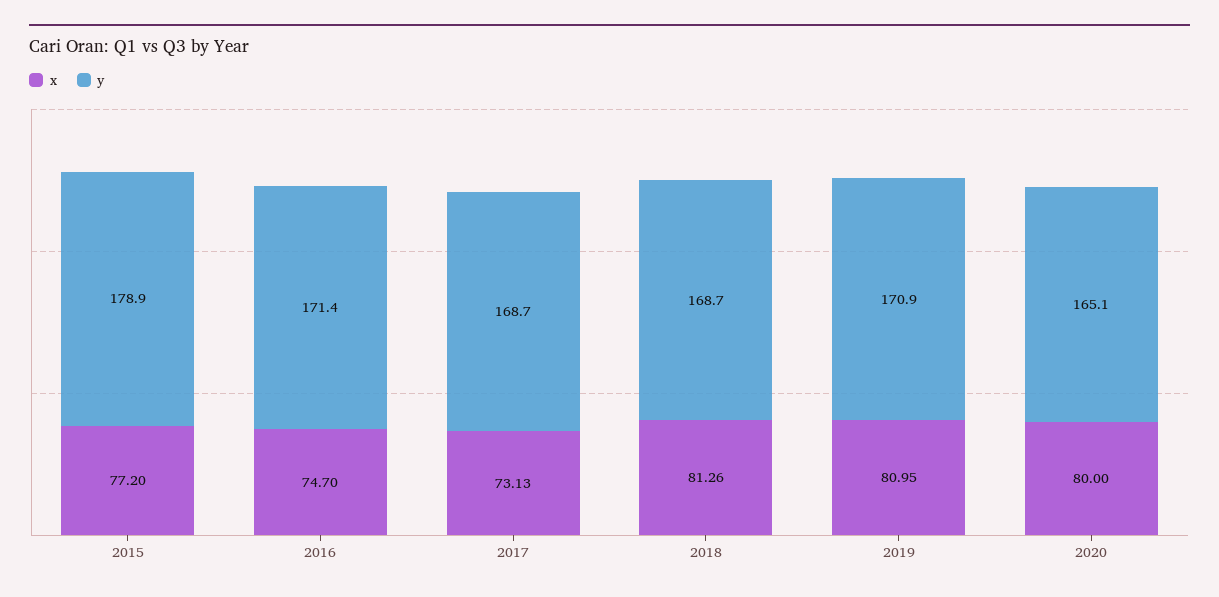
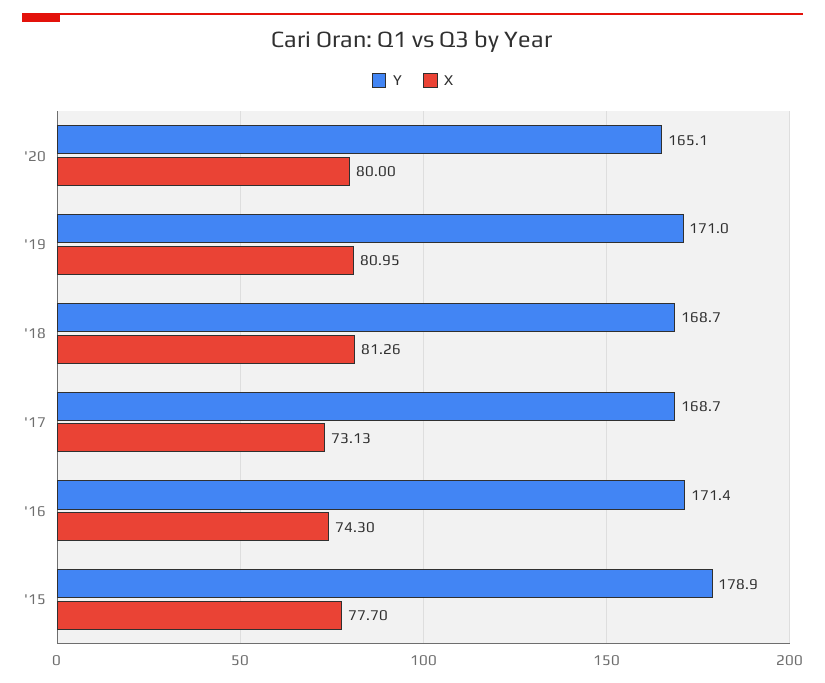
x, 2015: 77.2 -> 77.7
x, 2016: 74.7 -> 74.3
y, 2019: 170.9 -> 171

